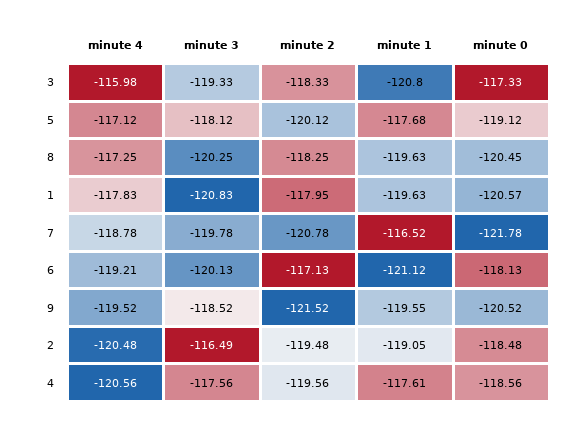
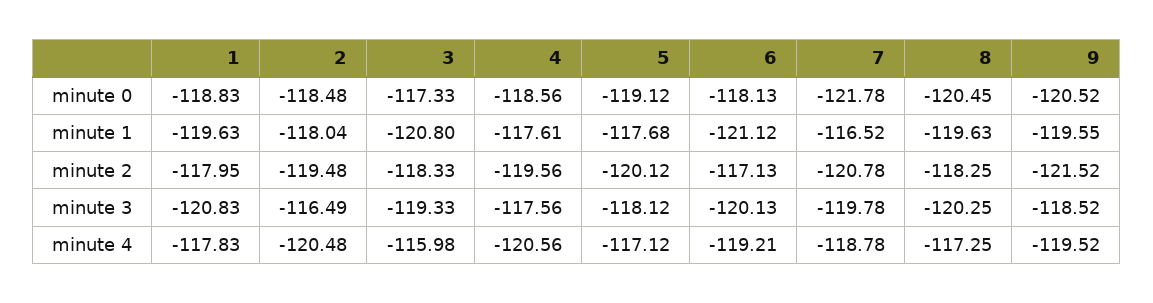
minute 0, 1: -120.57 -> -118.83
minute 1, 2: -119.05 -> -118.04

